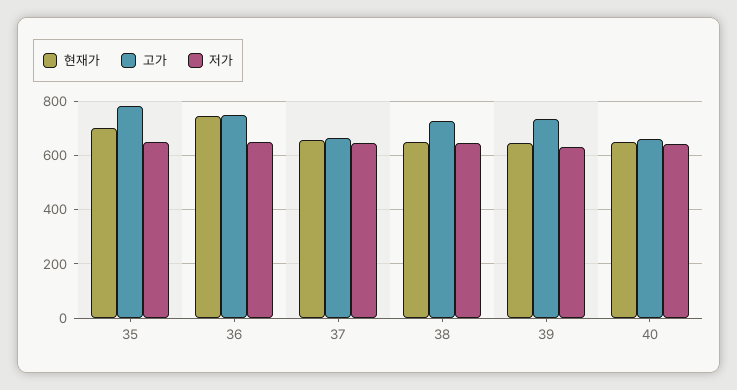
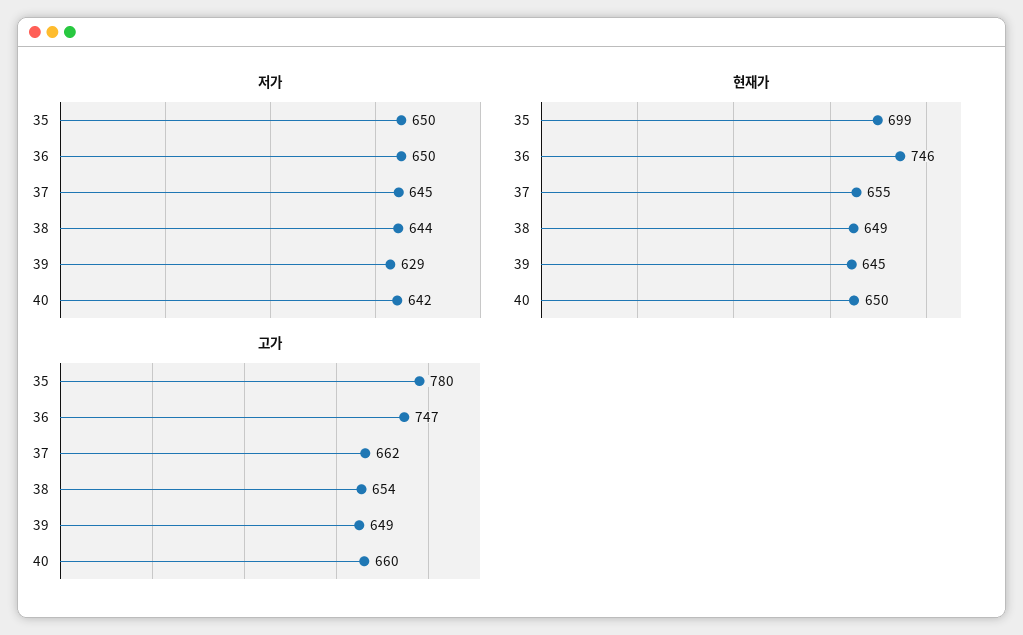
고가, 38: 725 -> 654
고가, 39: 725 -> 649

